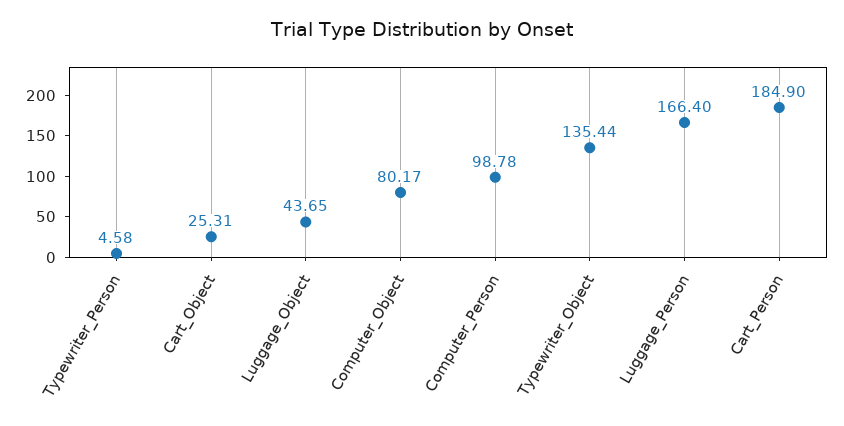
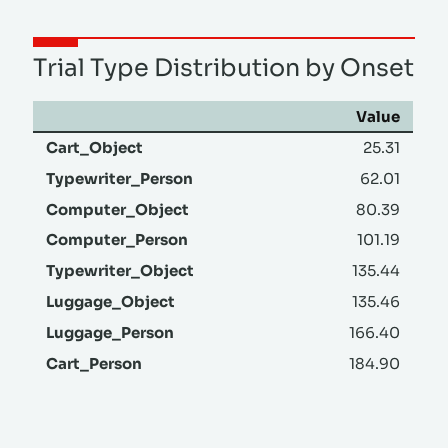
Typewriter_Person: 4.58 -> 62.01
Luggage_Object: 43.65 -> 135.46
Computer_Object: 80.17 -> 80.39
Computer_Person: 98.78 -> 101.19

